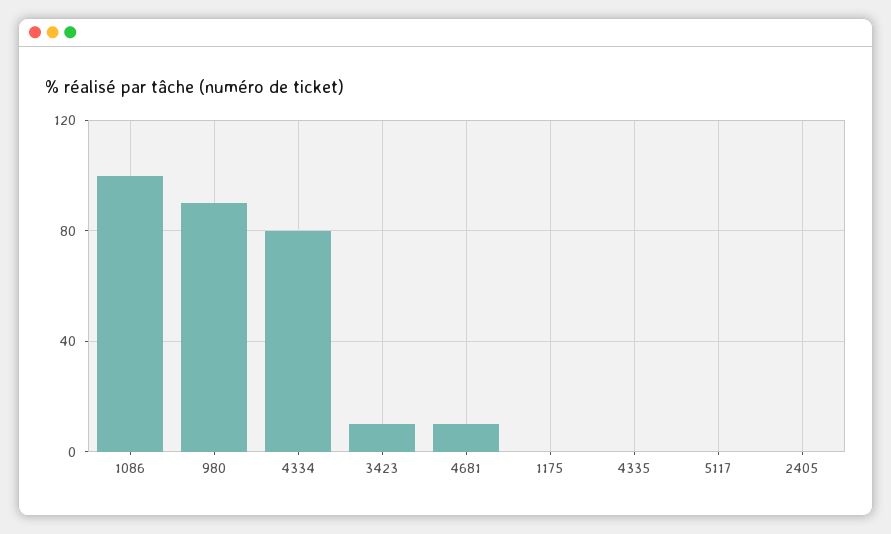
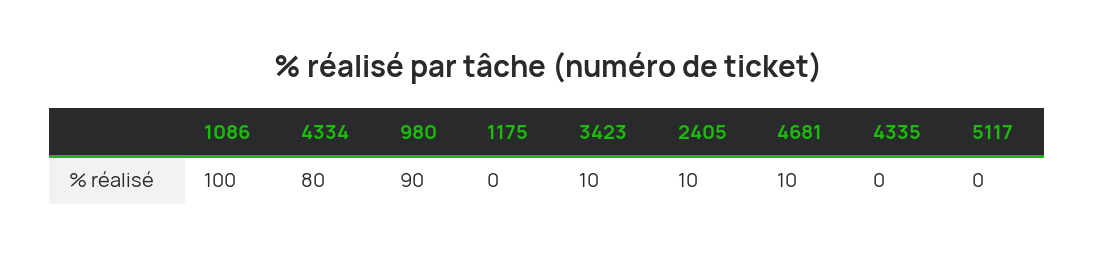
2405: 0 -> 10

